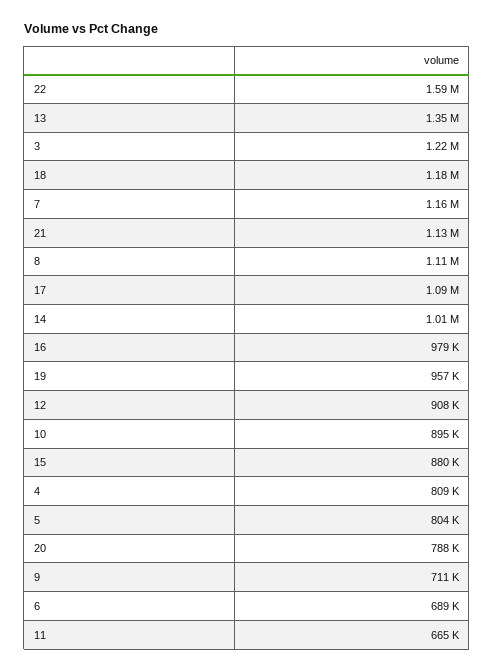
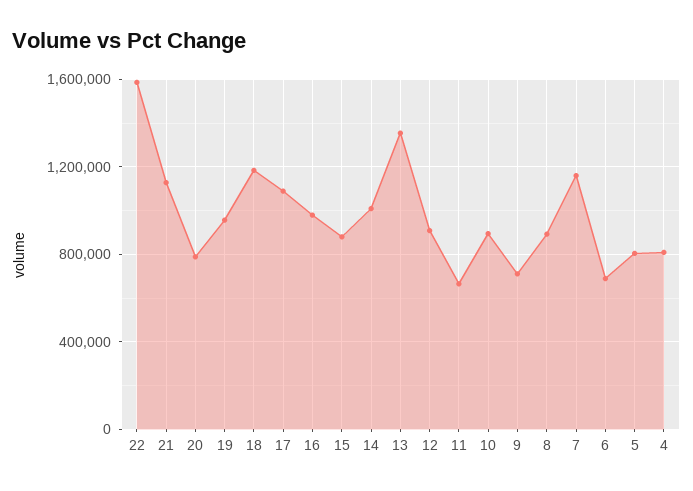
3: 1220000 -> none
8: 1110000 -> 900000

